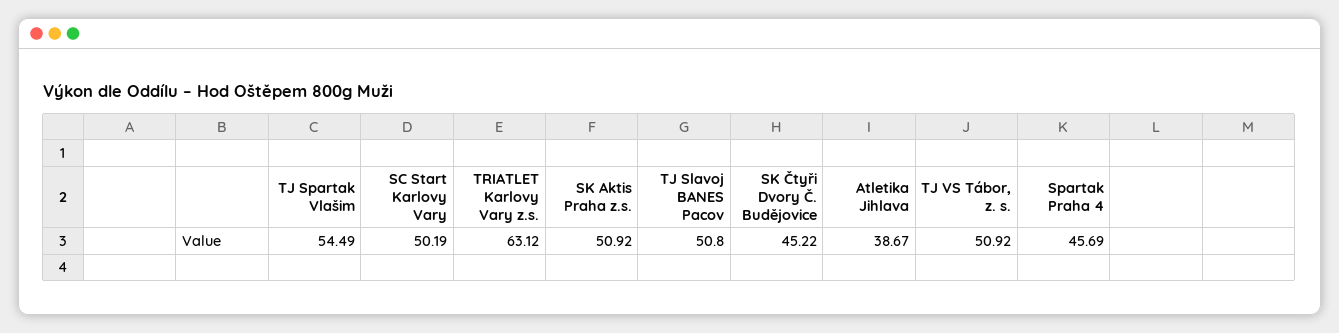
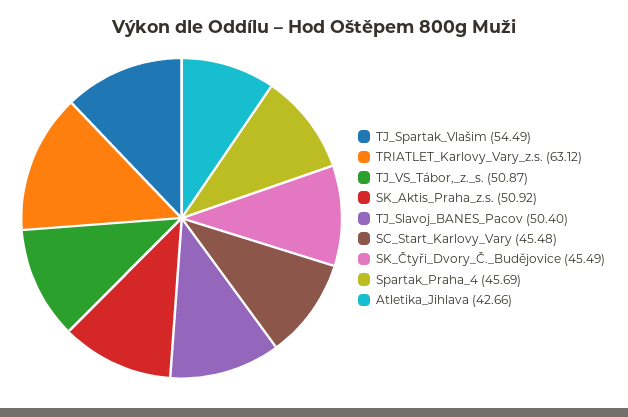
SC Start Karlovy Vary: 50.19 -> 45.48
TJ Slavoj BANES Pacov: 50.8 -> 50.4
SK Čtyři Dvory Č. Budějovice: 45.22 -> 45.49
Atletika Jihlava: 38.67 -> 42.66
TJ VS Tábor, z. s.: 50.92 -> 50.87

